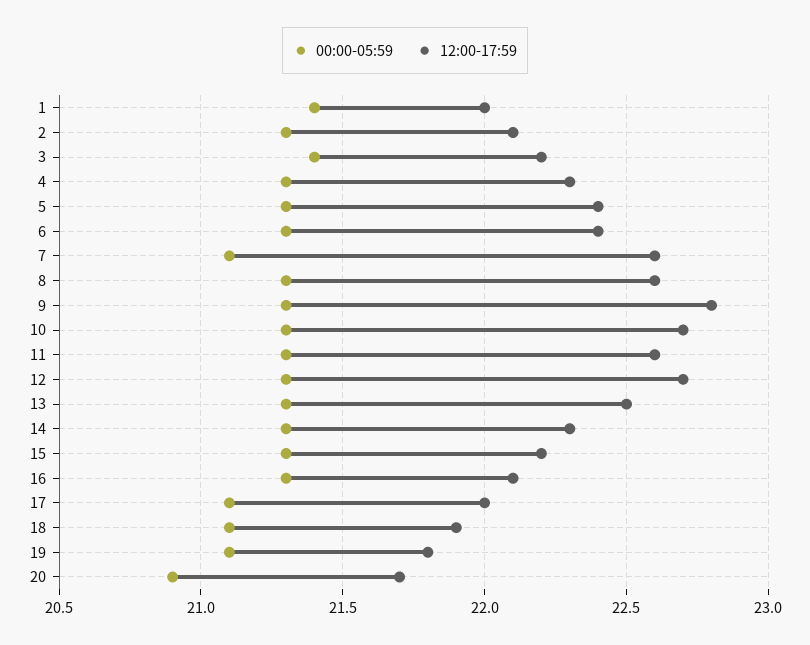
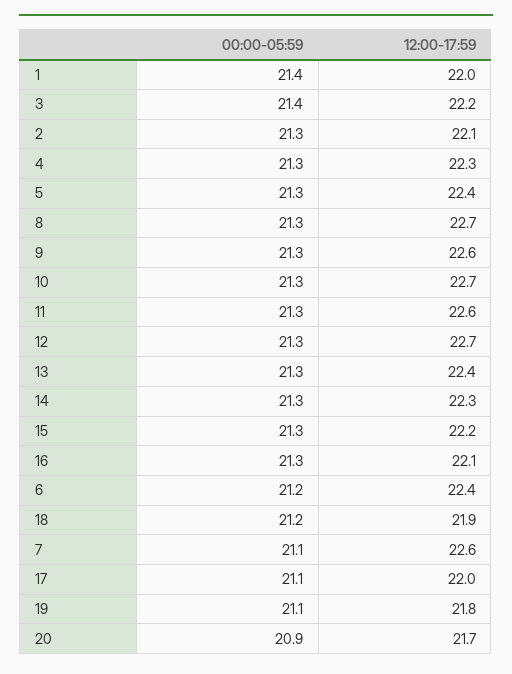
00:00-05:59, 6: 21.3 -> 21.2
12:00-17:59, 8: 22.6 -> 22.7
12:00-17:59, 9: 22.8 -> 22.6
12:00-17:59, 13: 22.5 -> 22.4
00:00-05:59, 18: 21.1 -> 21.2

